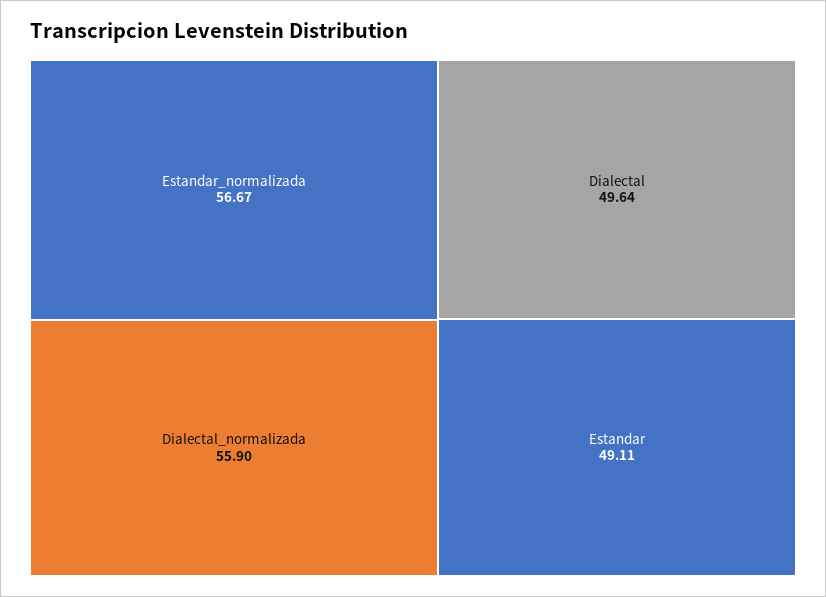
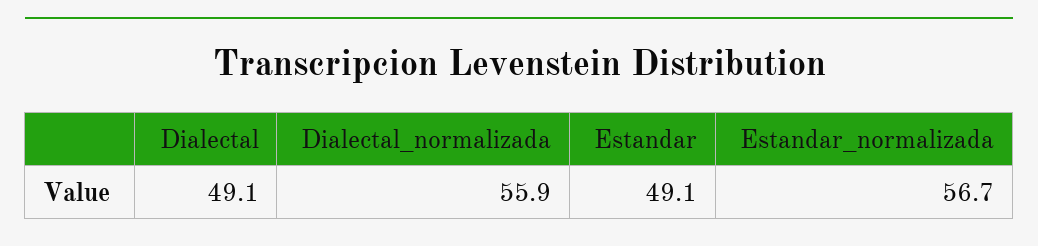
Dialectal: 49.64 -> 49.1

